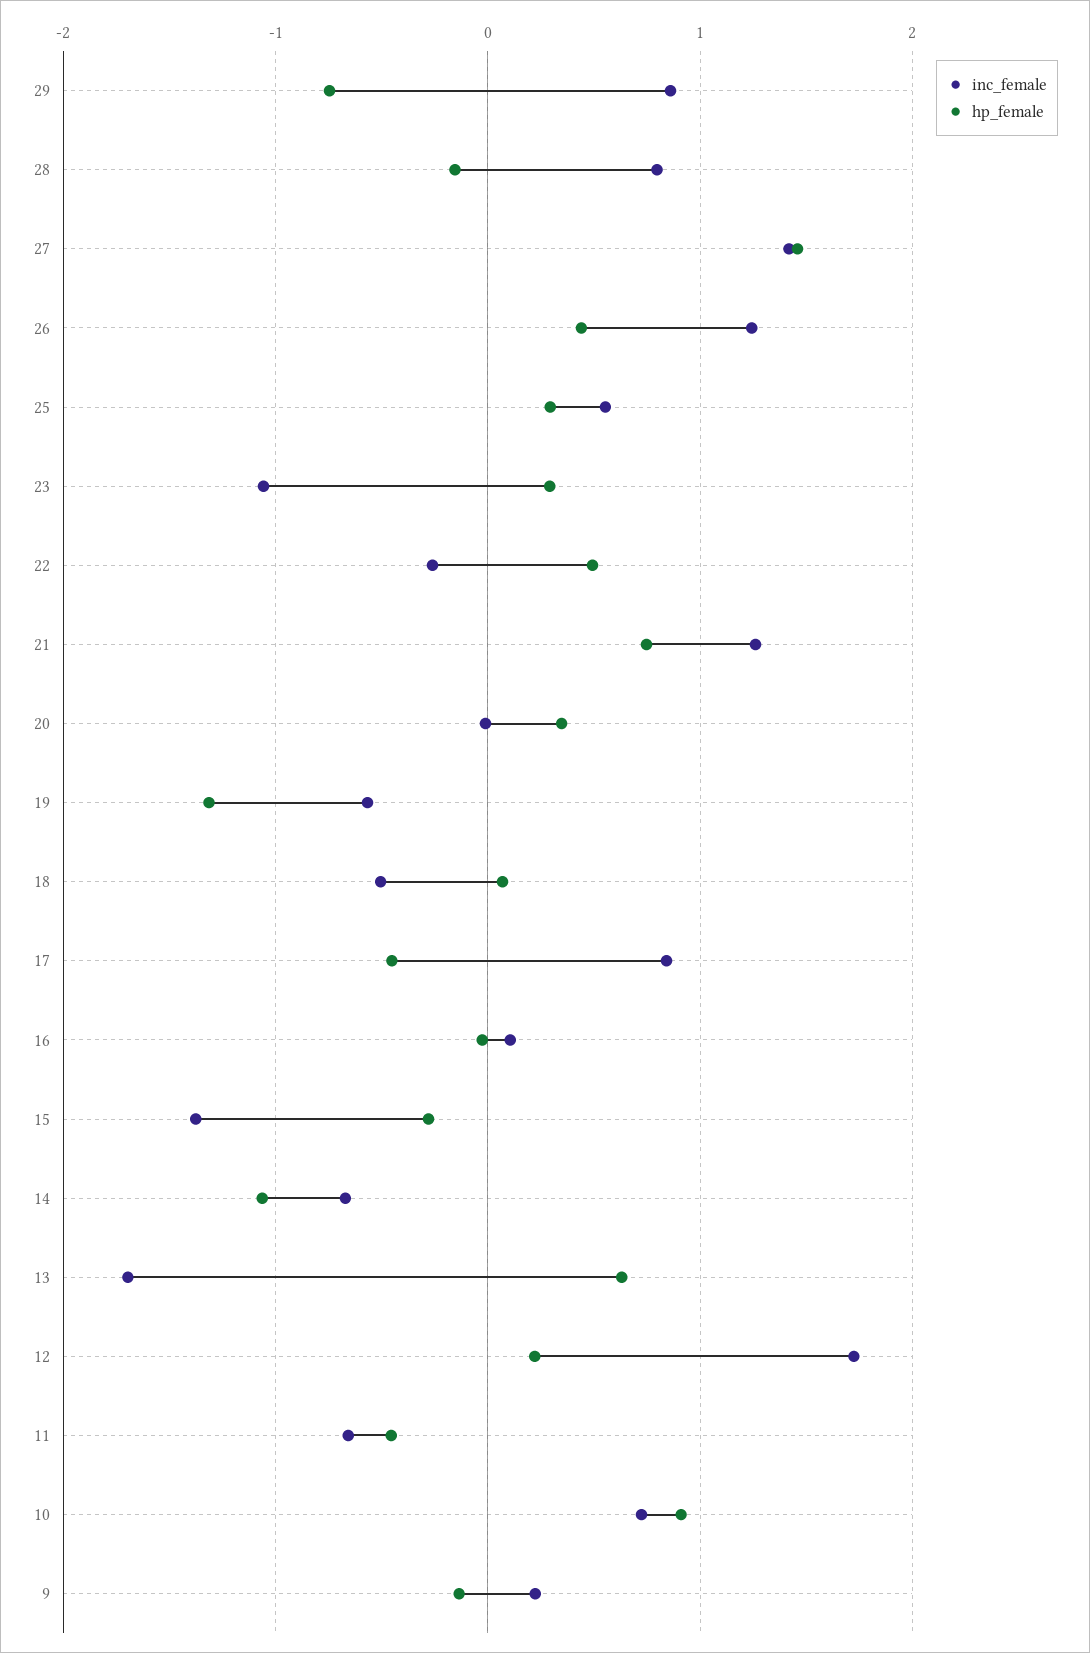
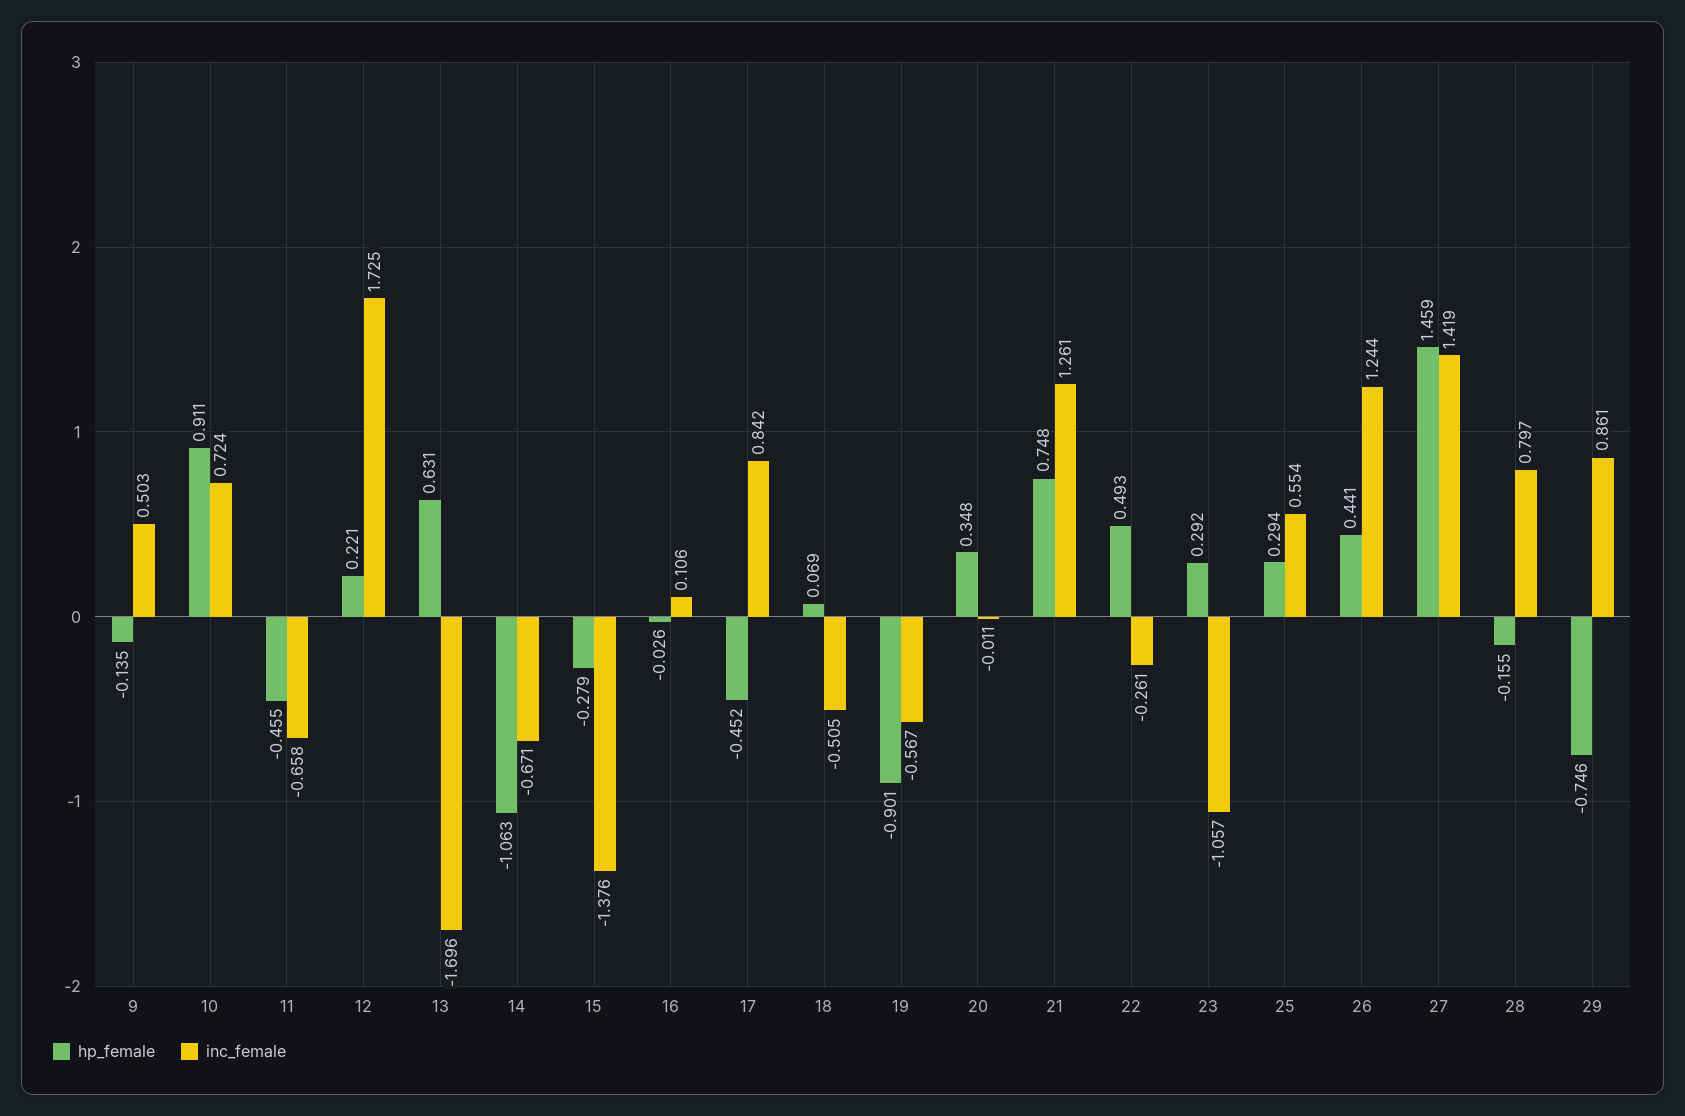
hp_female, 19: -1.3 -> -0.901
inc_female, 9: 0.2 -> 0.503

